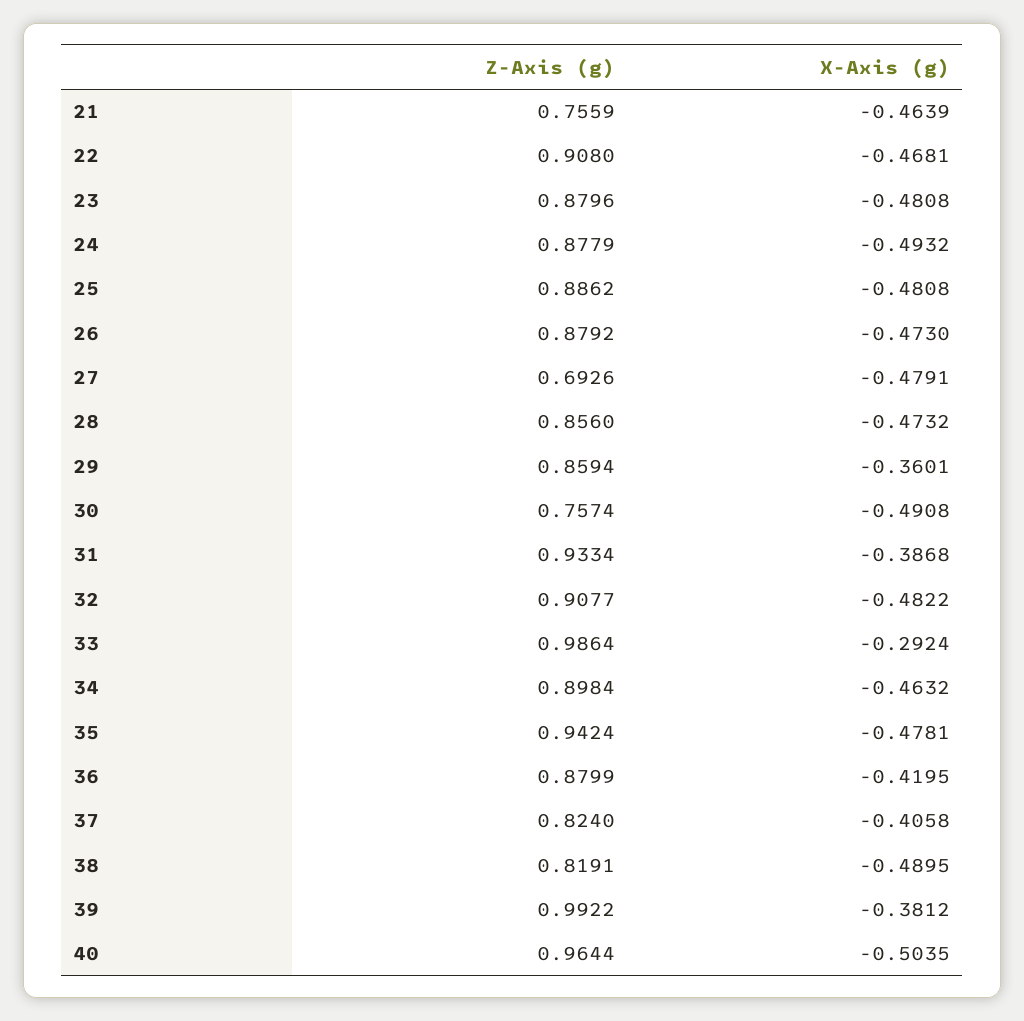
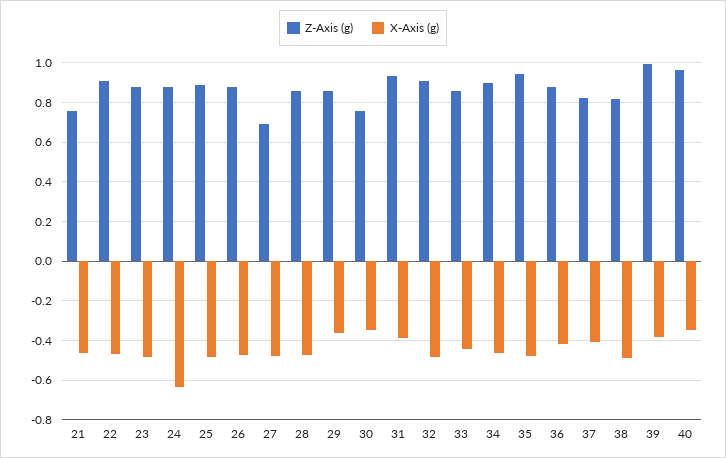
X-Axis (g), 24: -0.4932 -> -0.65
X-Axis (g), 30: -0.4908 -> -0.35
Z-Axis (g), 33: 0.9864 -> 0.85
X-Axis (g), 33: -0.2924 -> -0.45
X-Axis (g), 40: -0.5035 -> -0.35

